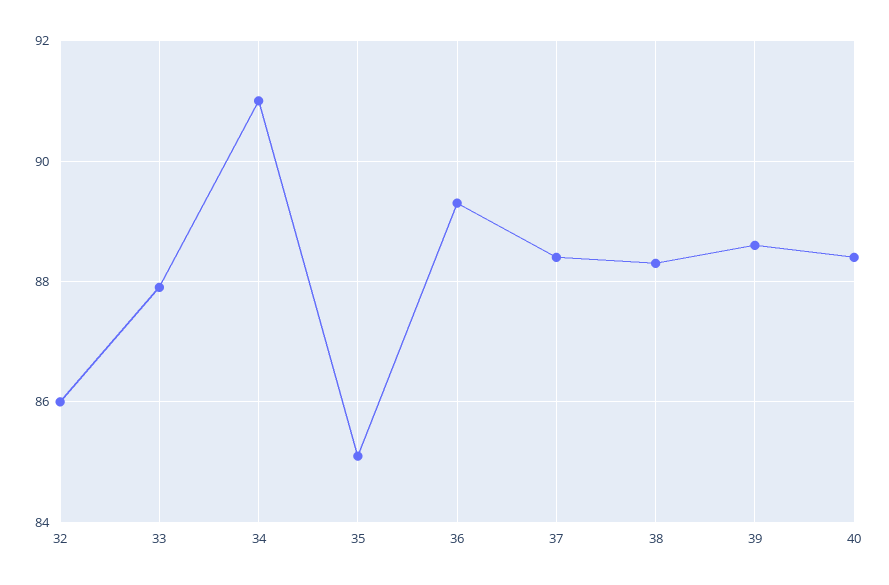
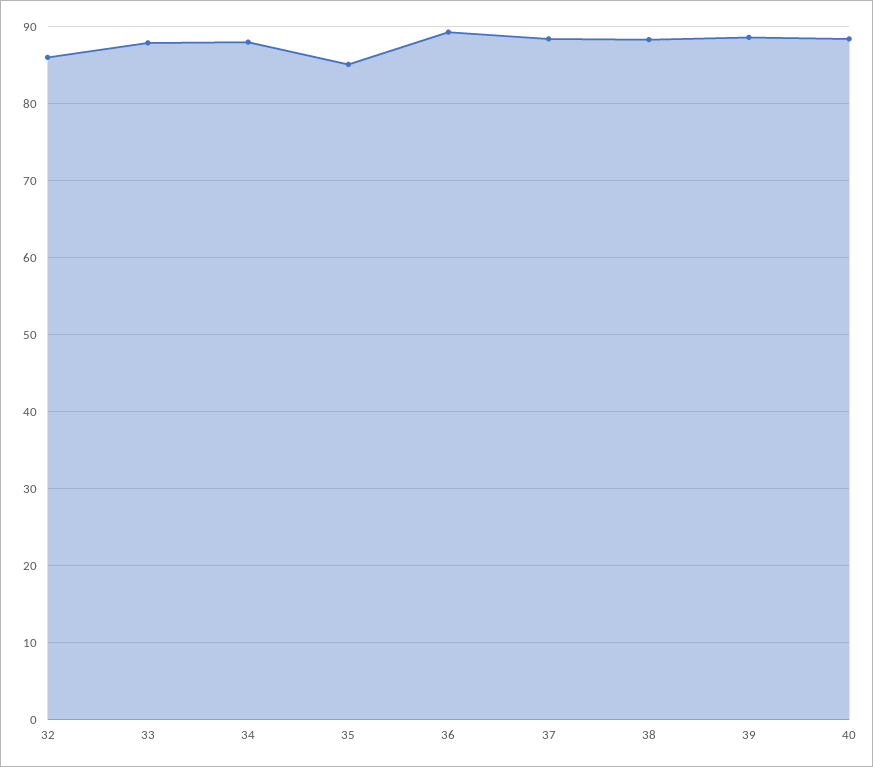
34: 91 -> 88

